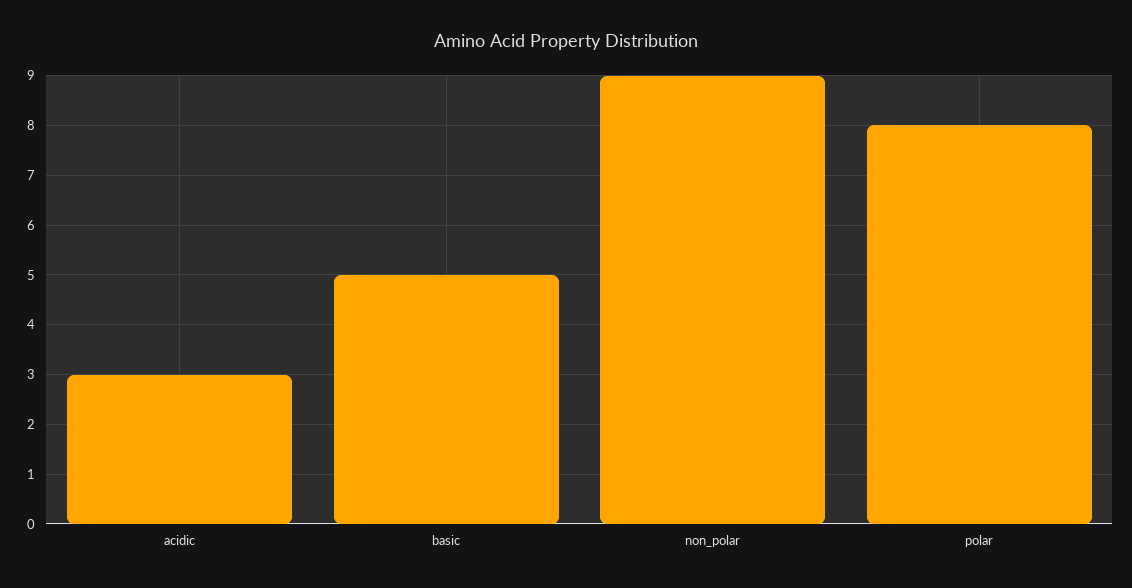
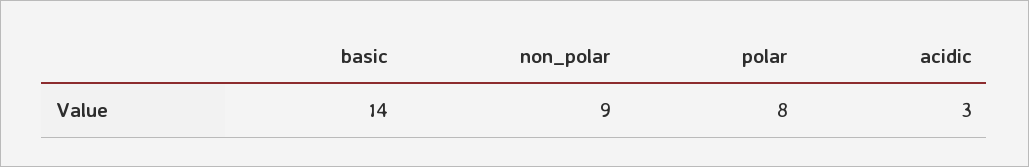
basic: 5 -> 14

